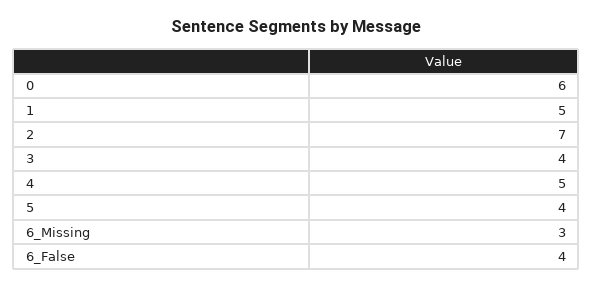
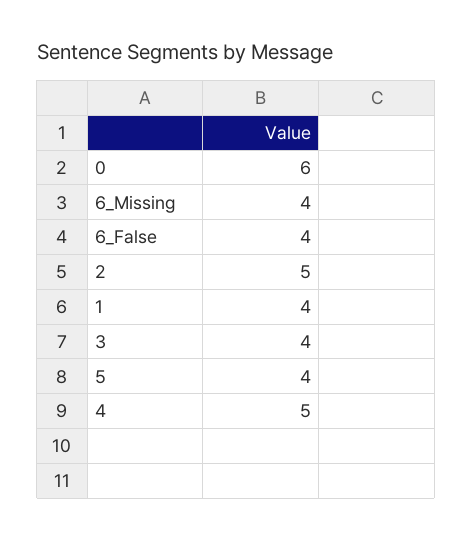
1: 5 -> 4
2: 7 -> 5
6_Missing: 3 -> 4

